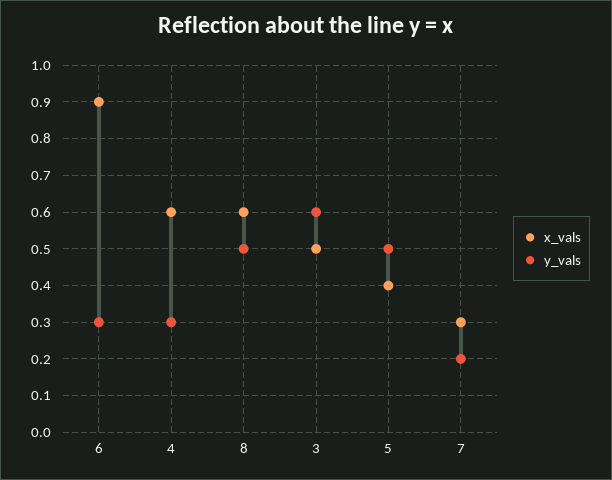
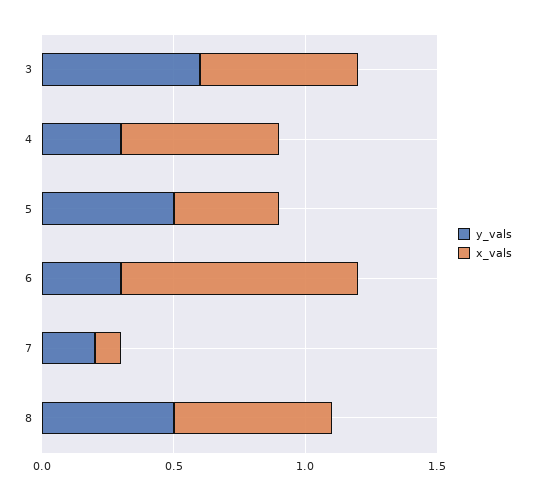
x_vals, 3: 0.5 -> 0.6
x_vals, 7: 0.3 -> 0.1

